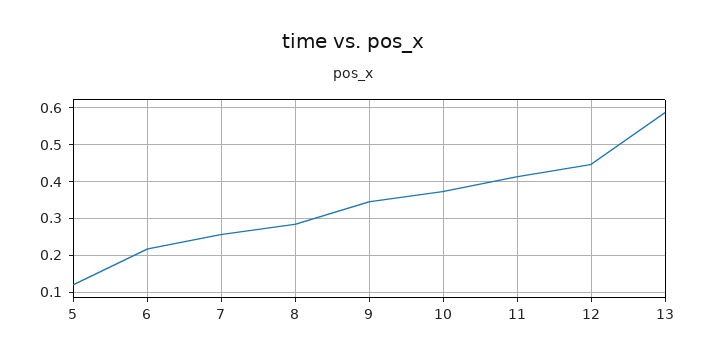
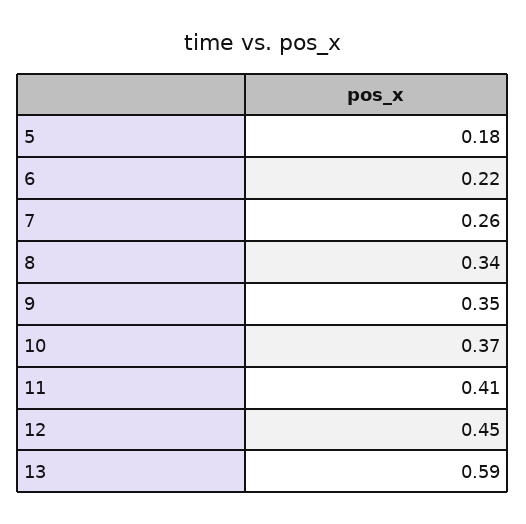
5: 0.12 -> 0.18
8: 0.28 -> 0.34

